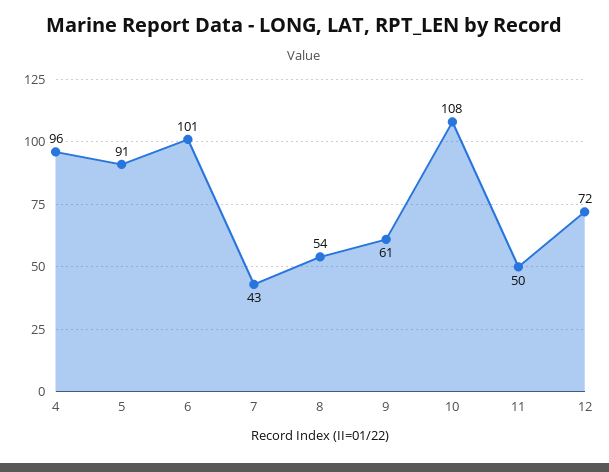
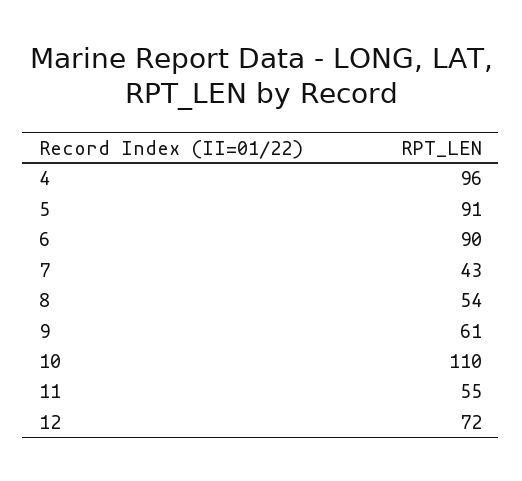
6: 101 -> 90
10: 108 -> 110
11: 50 -> 55

